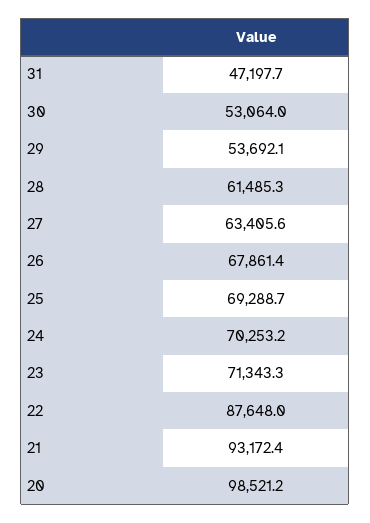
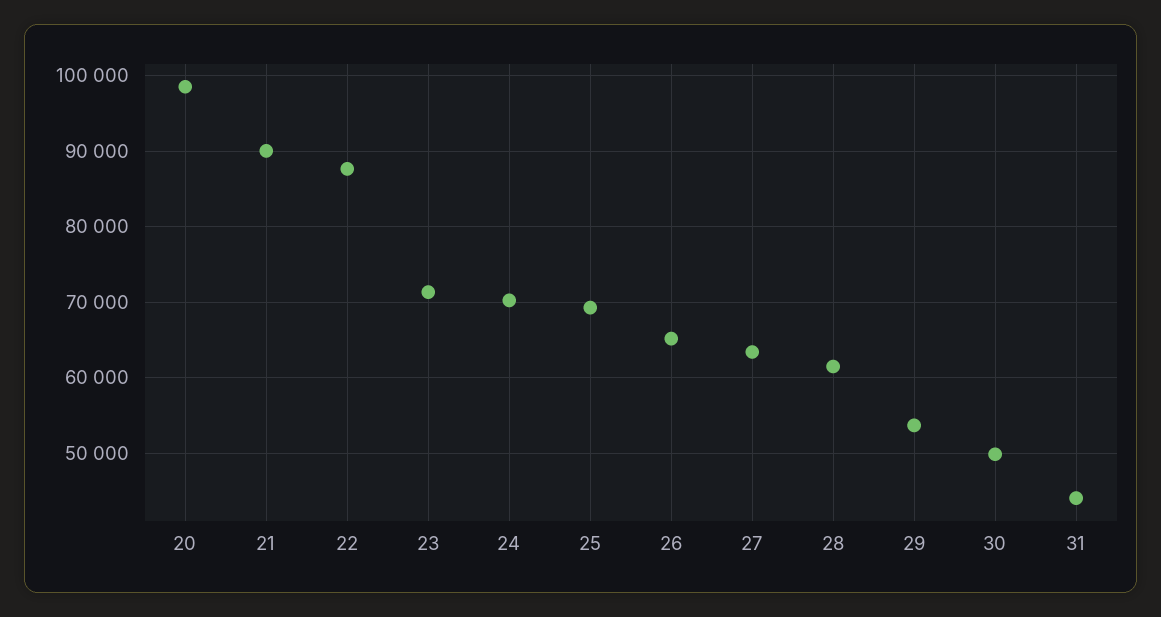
31: 47197.7 -> 44000
30: 53064 -> 50000
26: 67861.4 -> 65000
21: 93172.4 -> 90000

